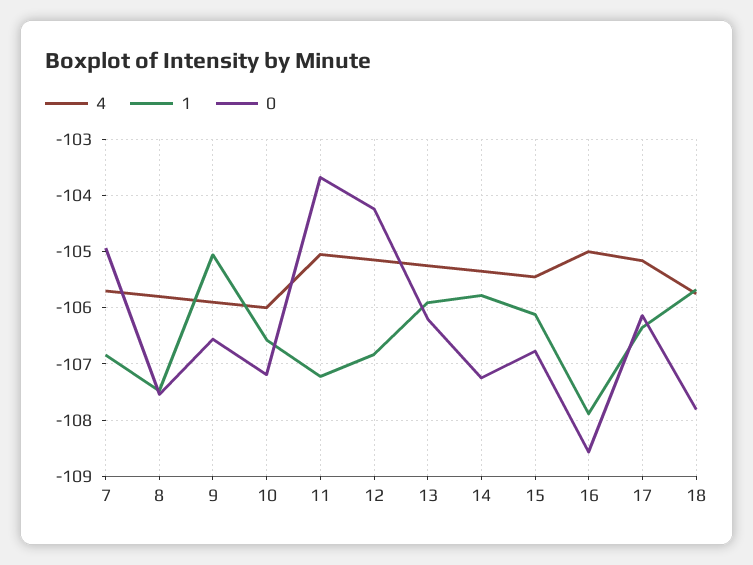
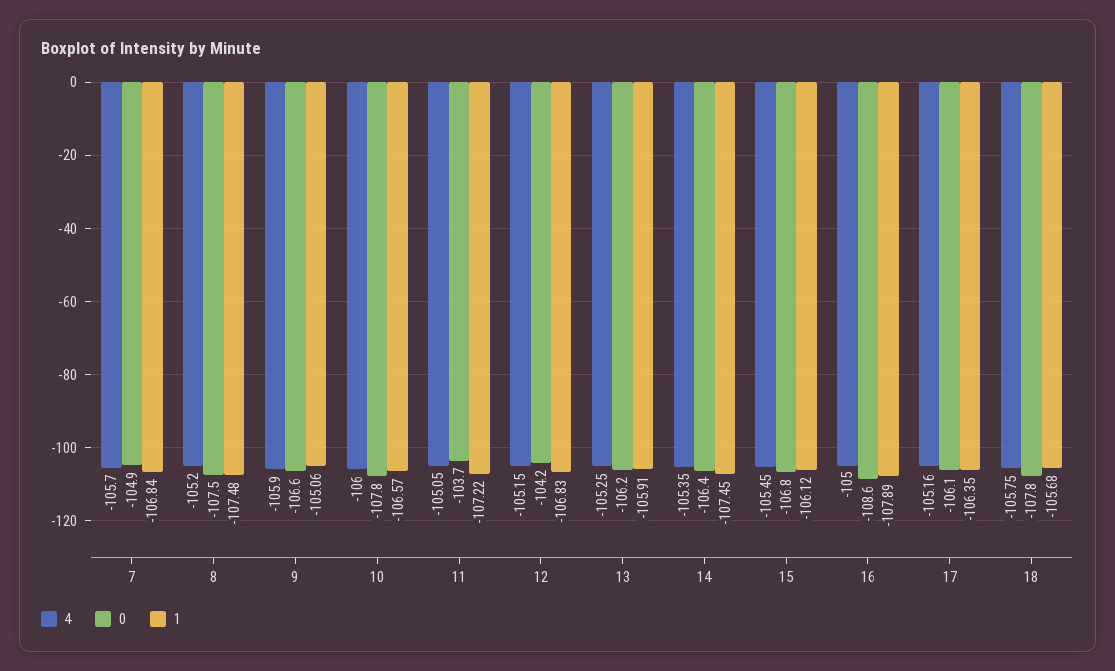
4, 8: -105.8 -> -105.2
0, 10: -107.2 -> -107.8
1, 14: -105.8 -> -107.45
0, 14: -107.2 -> -106.4

